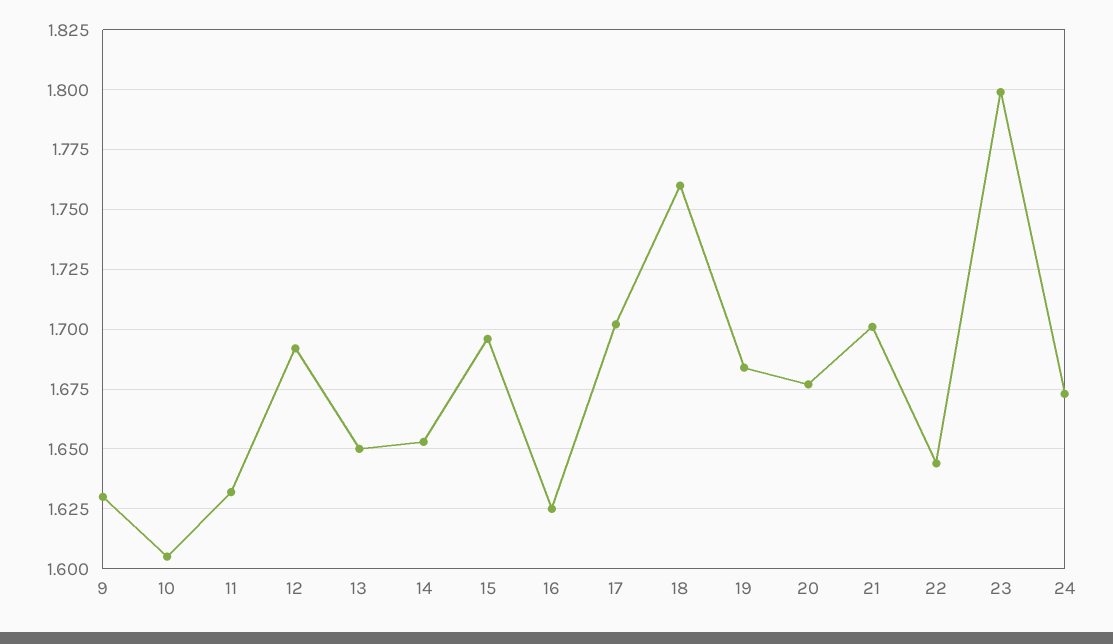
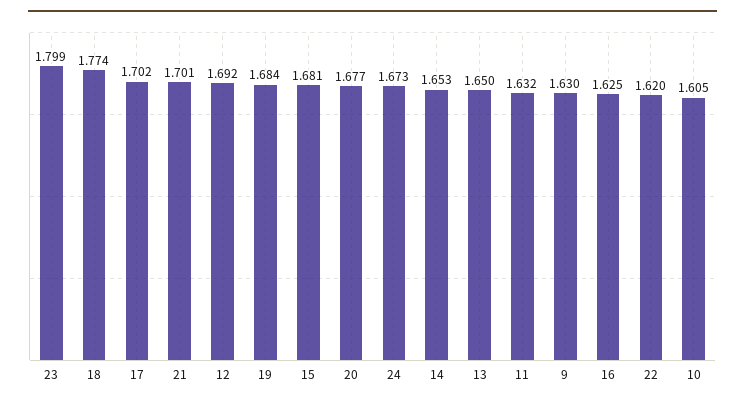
15: 1.695 -> 1.681
18: 1.76 -> 1.774
22: 1.645 -> 1.62

